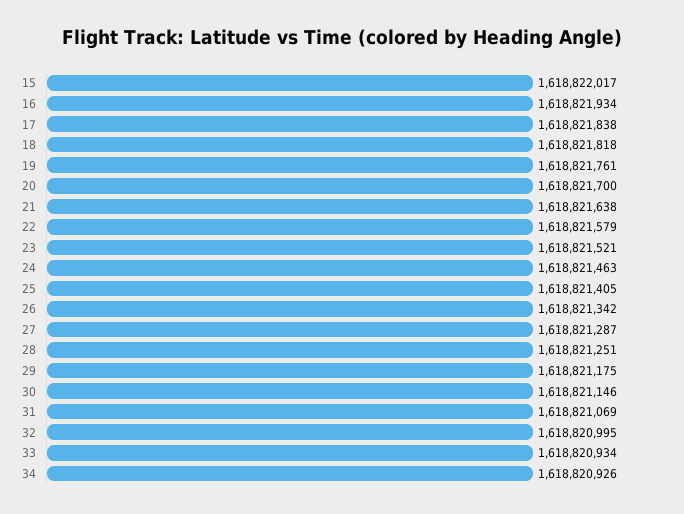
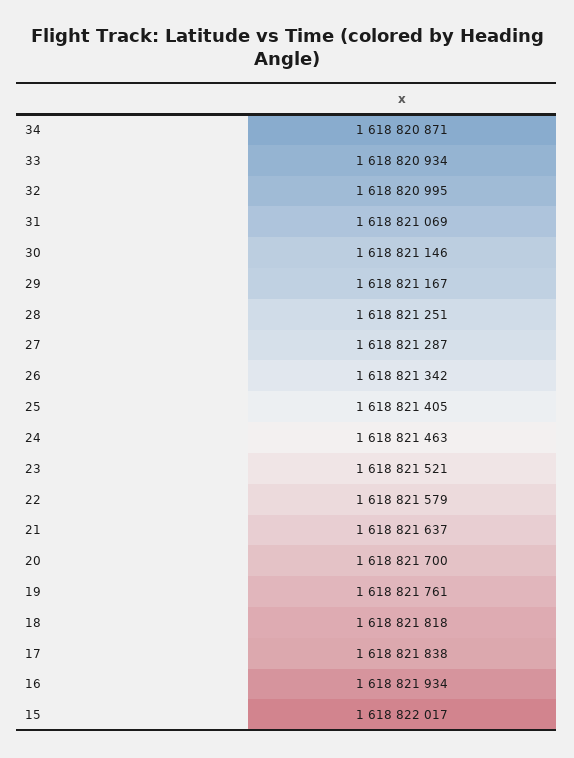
21: 1618821638 -> 1618821637
29: 1618821175 -> 1618821167
34: 1618820926 -> 1618820871

